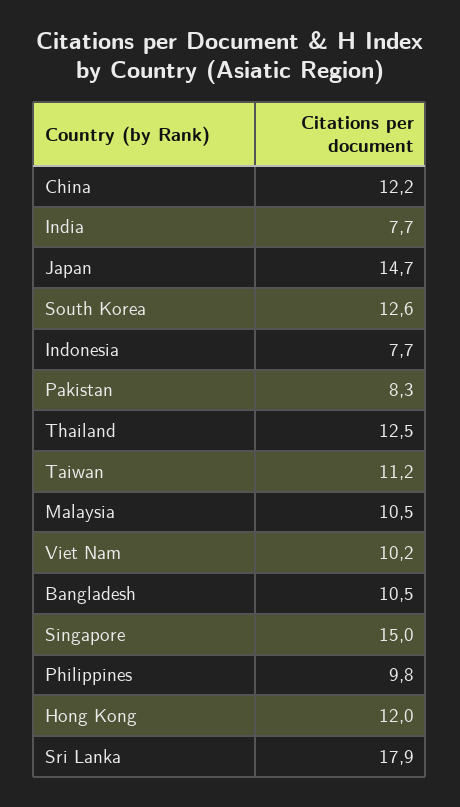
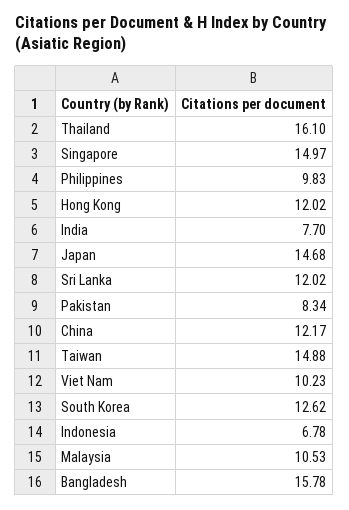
Indonesia: 7.7 -> 6.78
Thailand: 12.5 -> 16.1
Taiwan: 11.2 -> 14.88
Bangladesh: 10.5 -> 15.78
Sri Lanka: 17.9 -> 12.02

